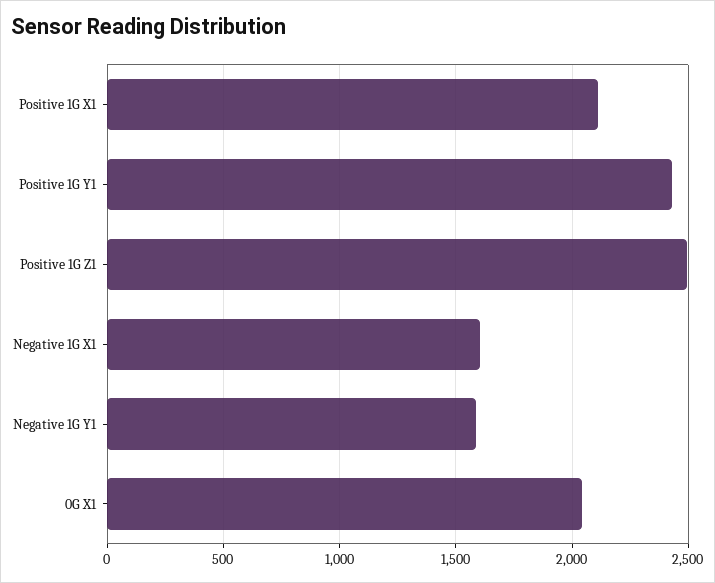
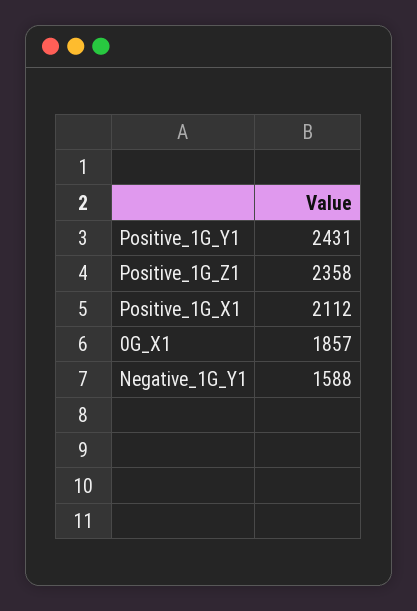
Positive 1G Z1: 2500 -> 2358
Negative 1G X1: 1600 -> none
0G X1: 2050 -> 1857

